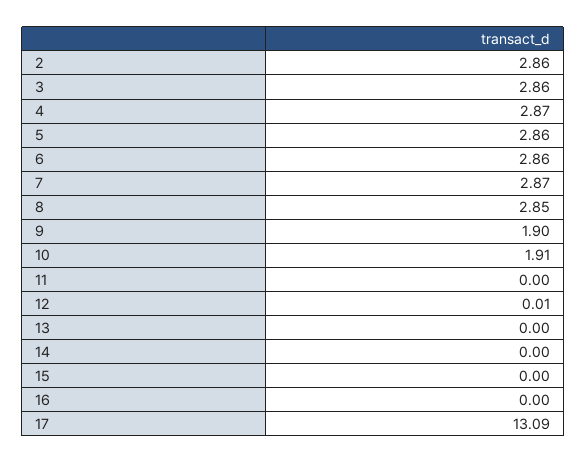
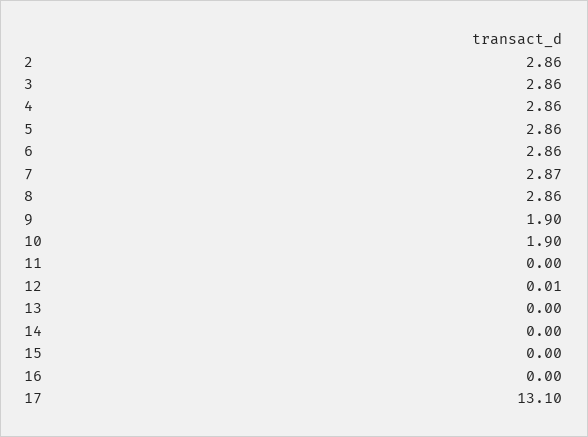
4: 2.87 -> 2.86
8: 2.85 -> 2.86
10: 1.91 -> 1.9
17: 13.09 -> 13.1

